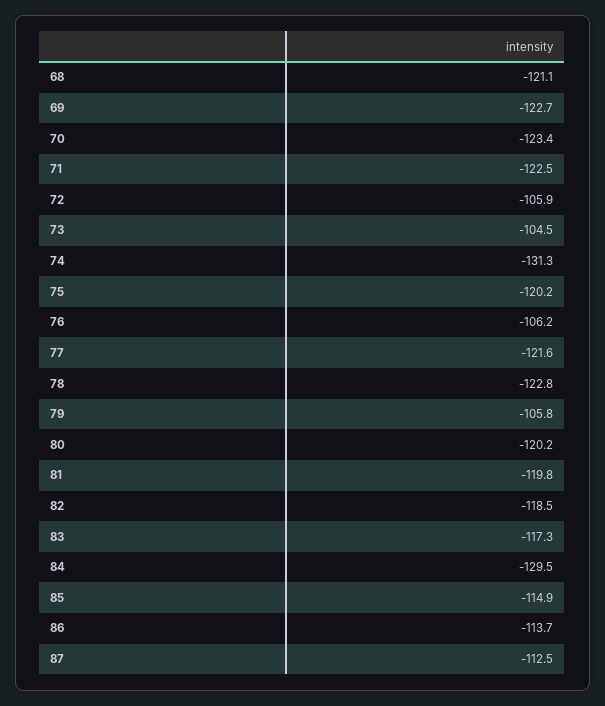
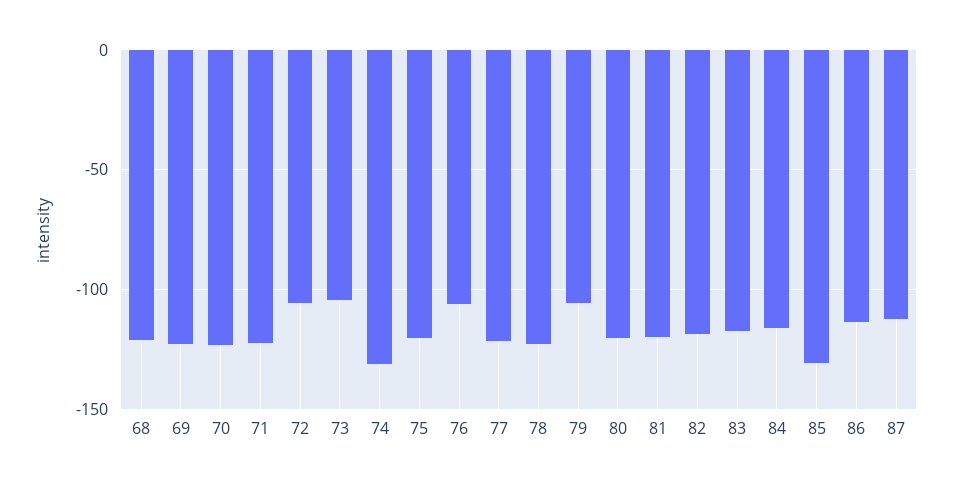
84: -129.5 -> -115
85: -114.9 -> -130

